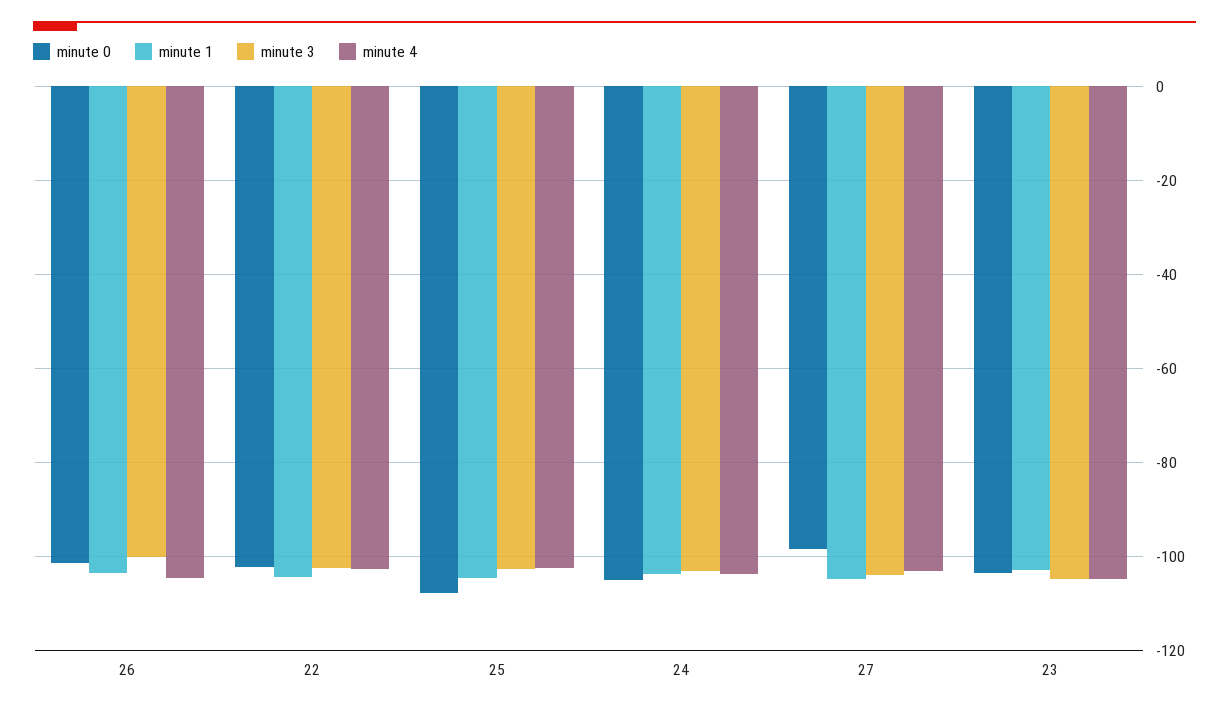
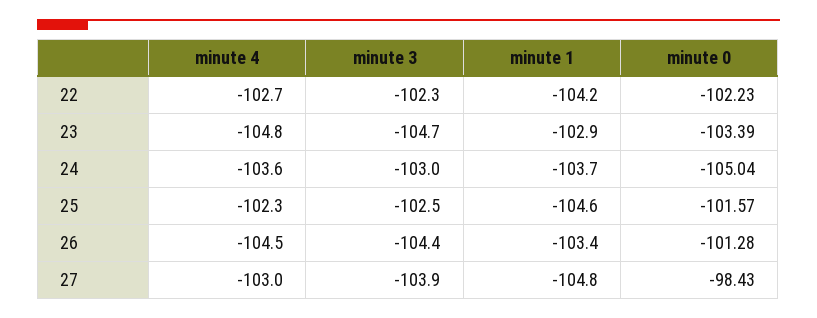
minute 3, 26: -100 -> -104.4
minute 0, 25: -108 -> -101.57

